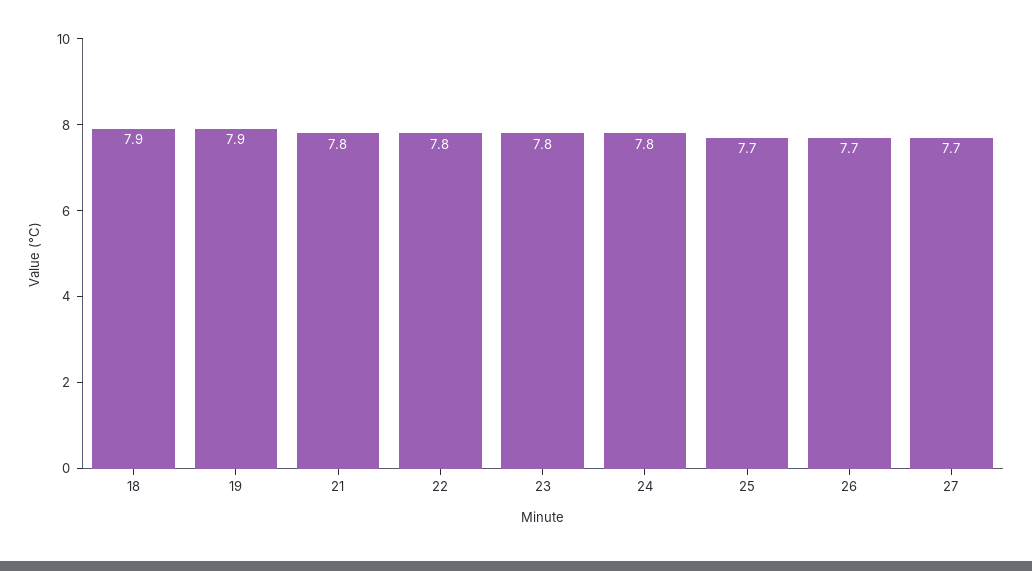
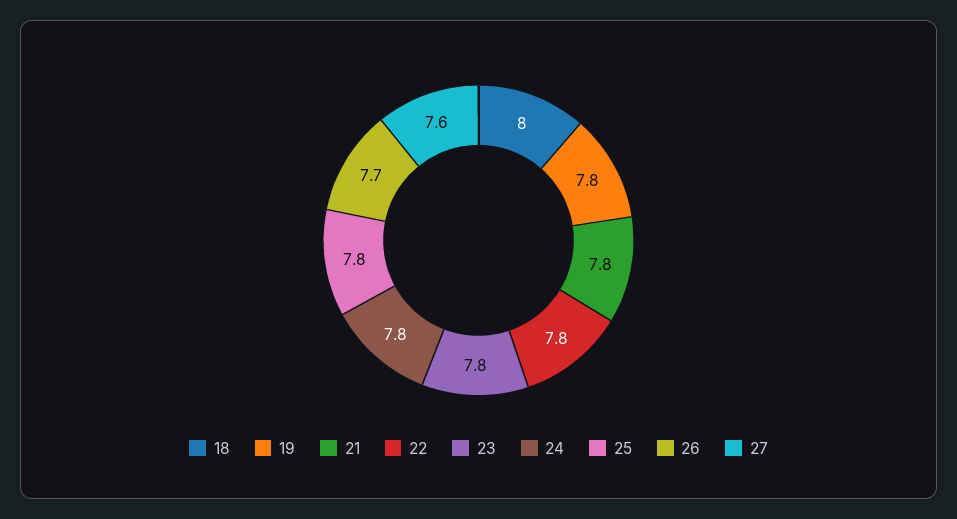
18: 7.9 -> 8
19: 7.9 -> 7.8
25: 7.7 -> 7.8
27: 7.7 -> 7.6

